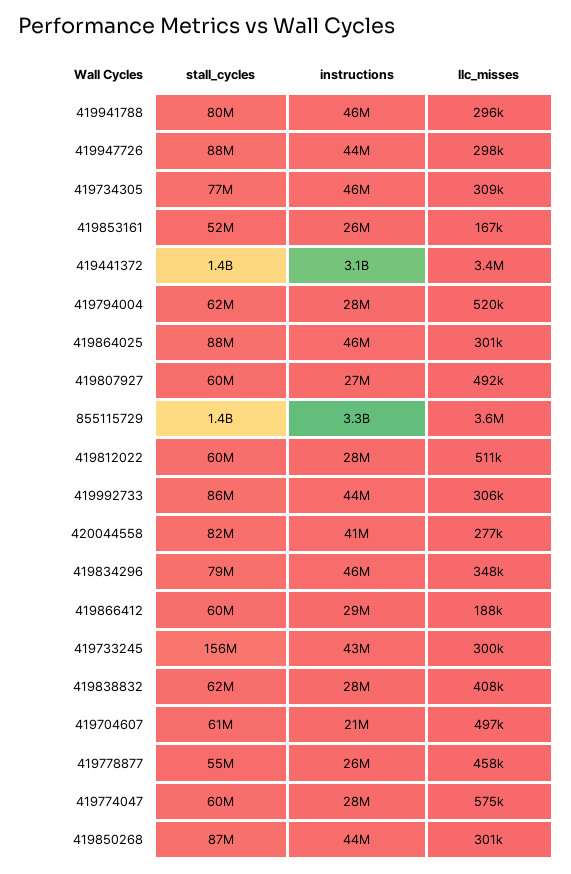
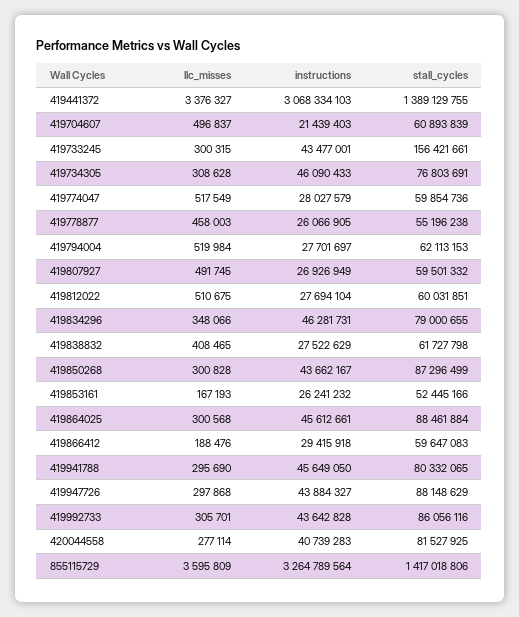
llc_misses, 419774047: 575000 -> 517549

